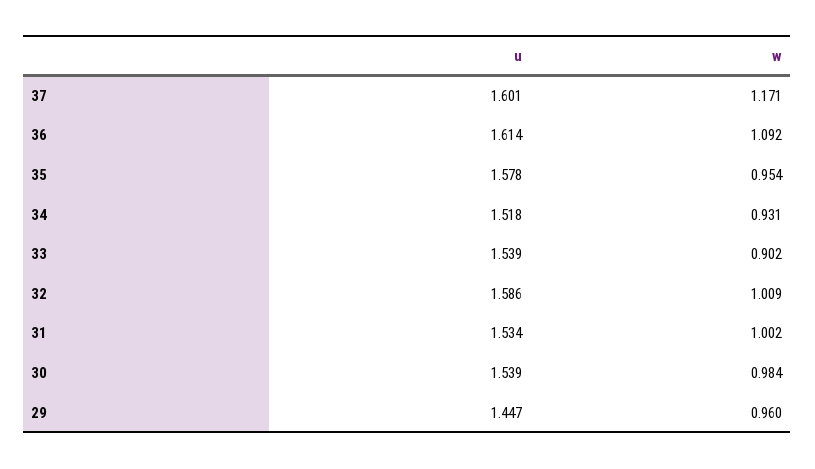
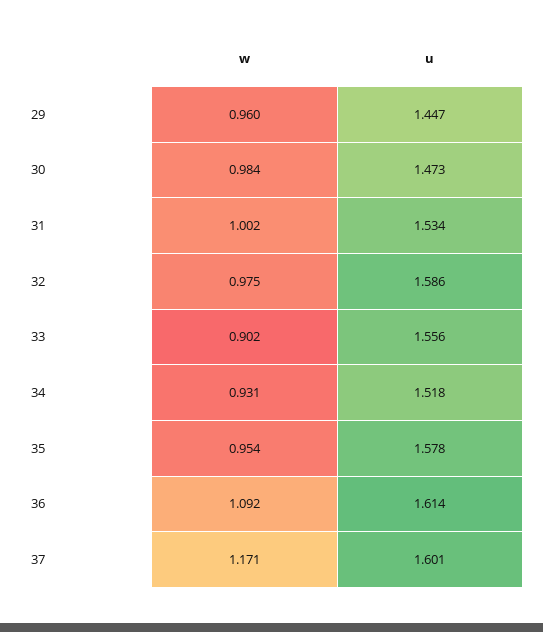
u, 33: 1.539 -> 1.556
w, 32: 1.009 -> 0.975
u, 30: 1.539 -> 1.473

